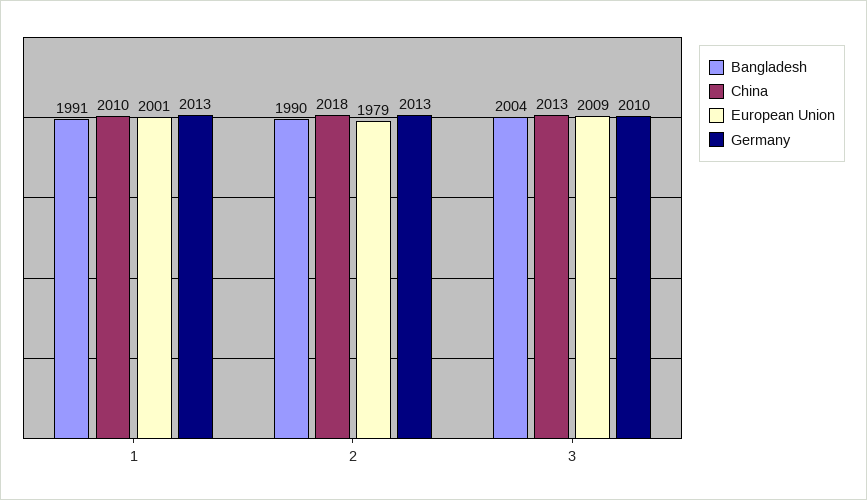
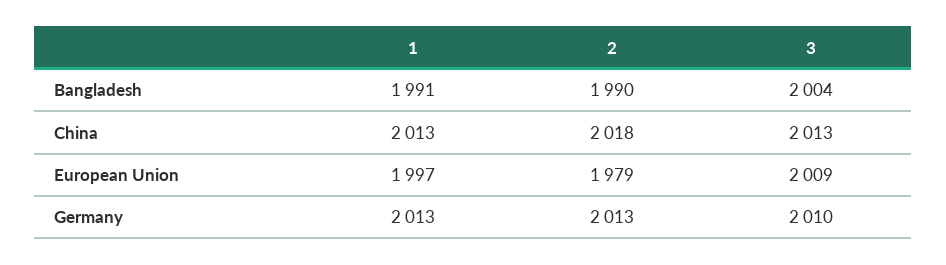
China, 1: 2010 -> 2013
European Union, 1: 2001 -> 1997

